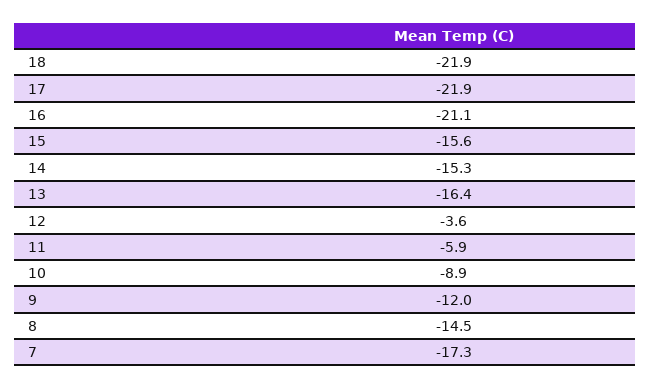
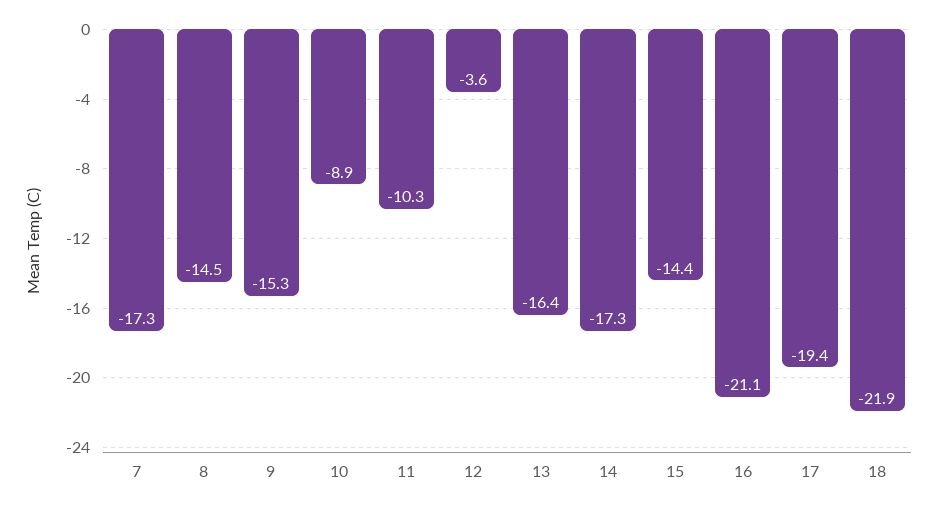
17: -21.9 -> -19.4
15: -15.6 -> -14.4
14: -15.3 -> -17.3
11: -5.9 -> -10.3
9: -12 -> -15.3

